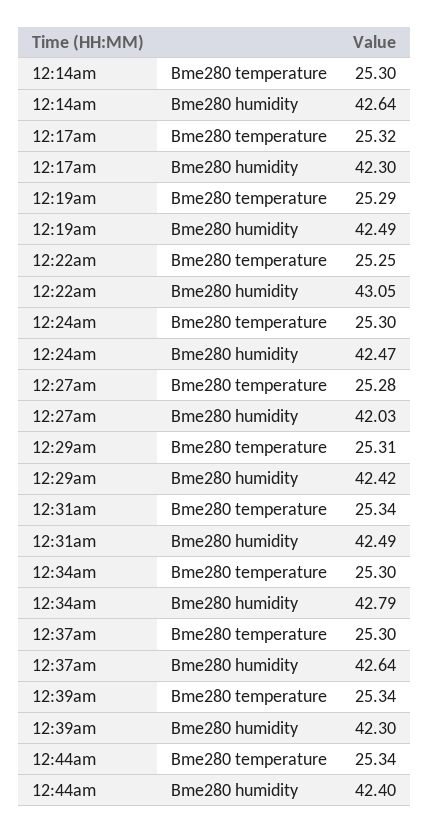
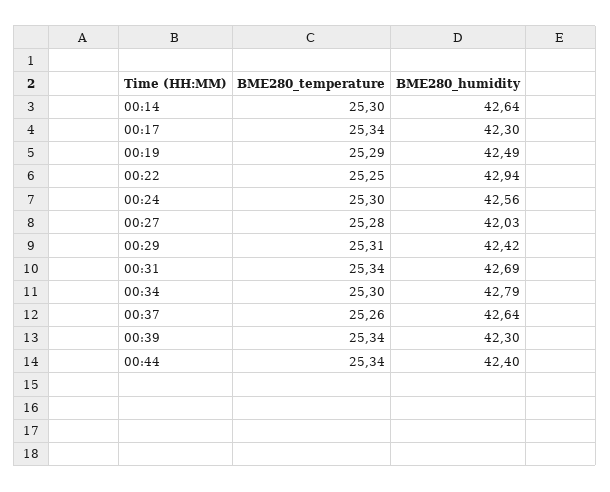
12:17am, Bme280 temperature: 25.32 -> 25.34
12:22am, Bme280 humidity: 43.05 -> 42.94
12:24am, Bme280 humidity: 42.47 -> 42.56
12:31am, Bme280 humidity: 42.49 -> 42.69
12:37am, Bme280 temperature: 25.3 -> 25.26

